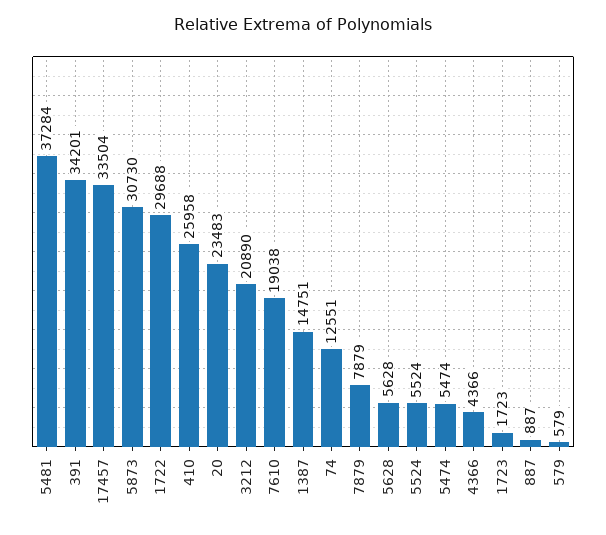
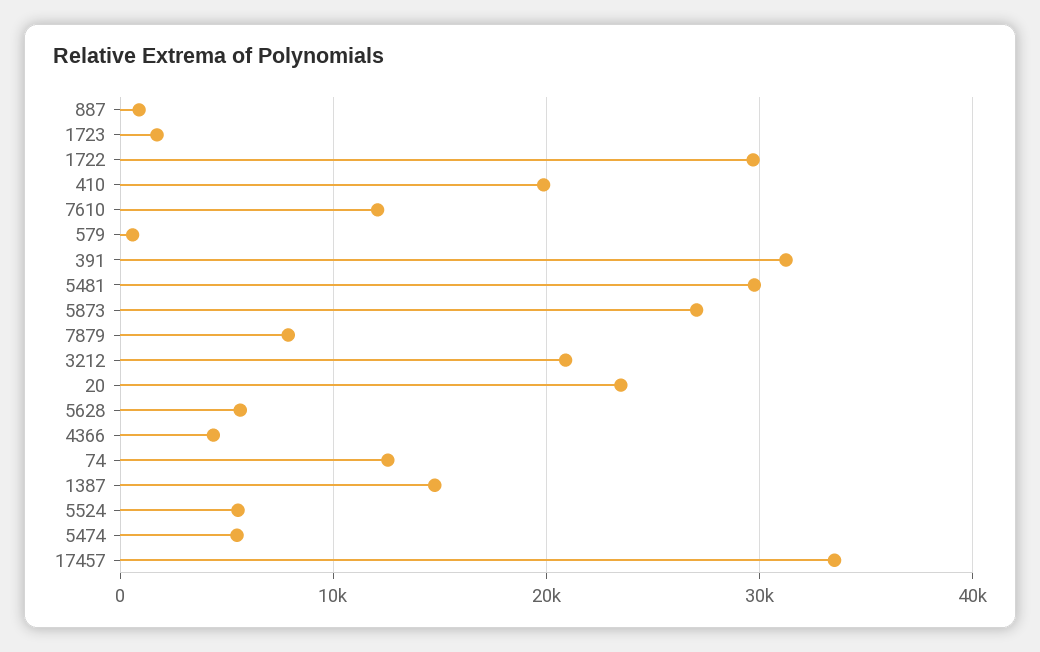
5481: 37284 -> 30000
391: 34201 -> 31000
5873: 30730 -> 27000
410: 25958 -> 20000
7610: 19038 -> 12000

